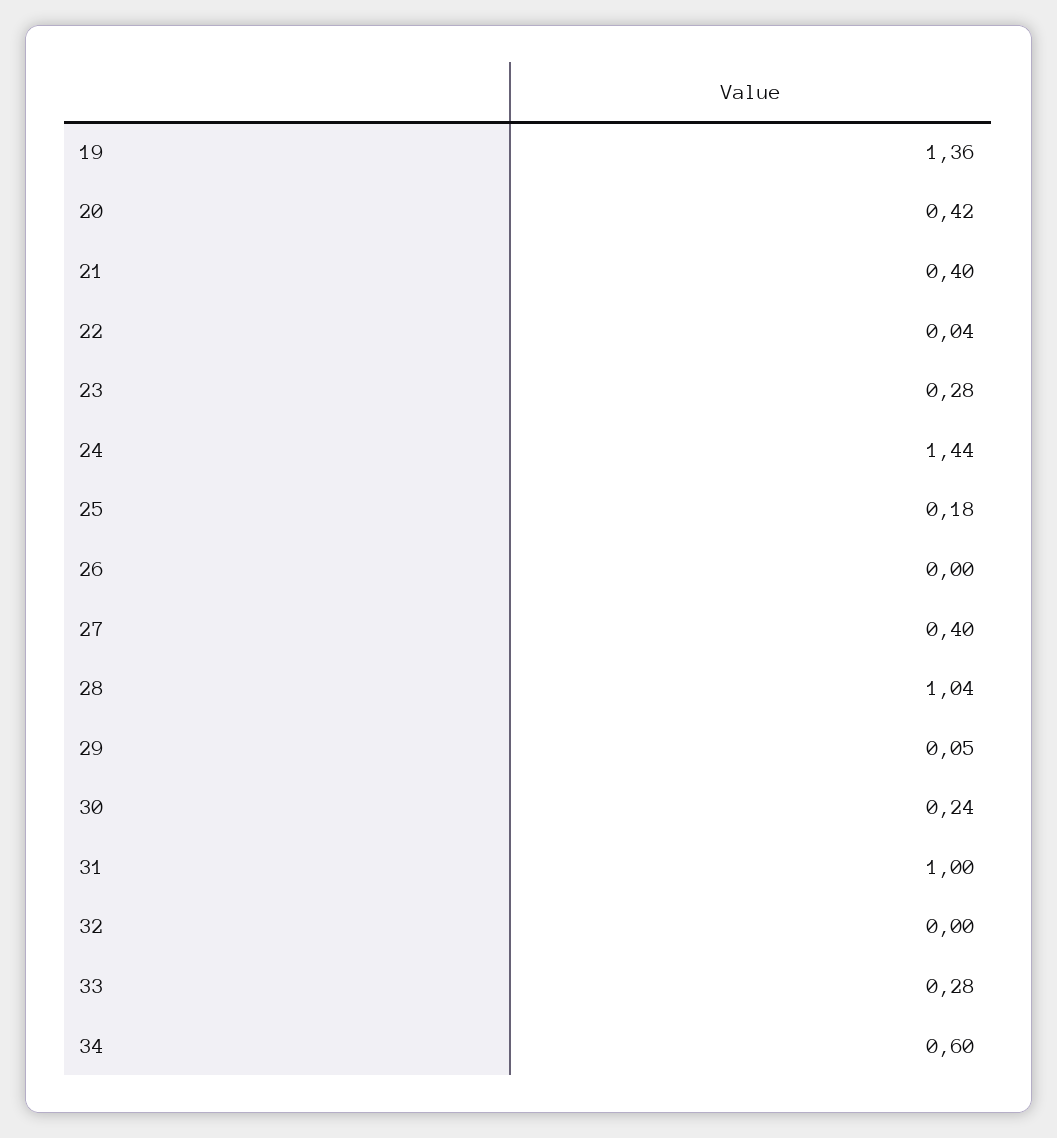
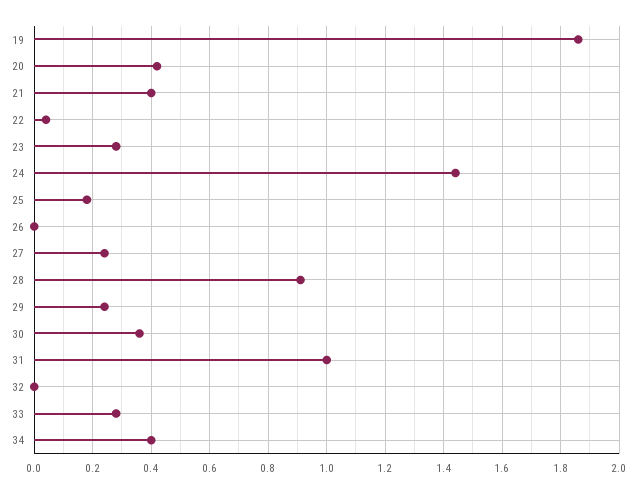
19: 1.36 -> 1.85
27: 0.4 -> 0.25
28: 1.04 -> 0.9
29: 0.05 -> 0.25
30: 0.24 -> 0.35
34: 0.6 -> 0.4

